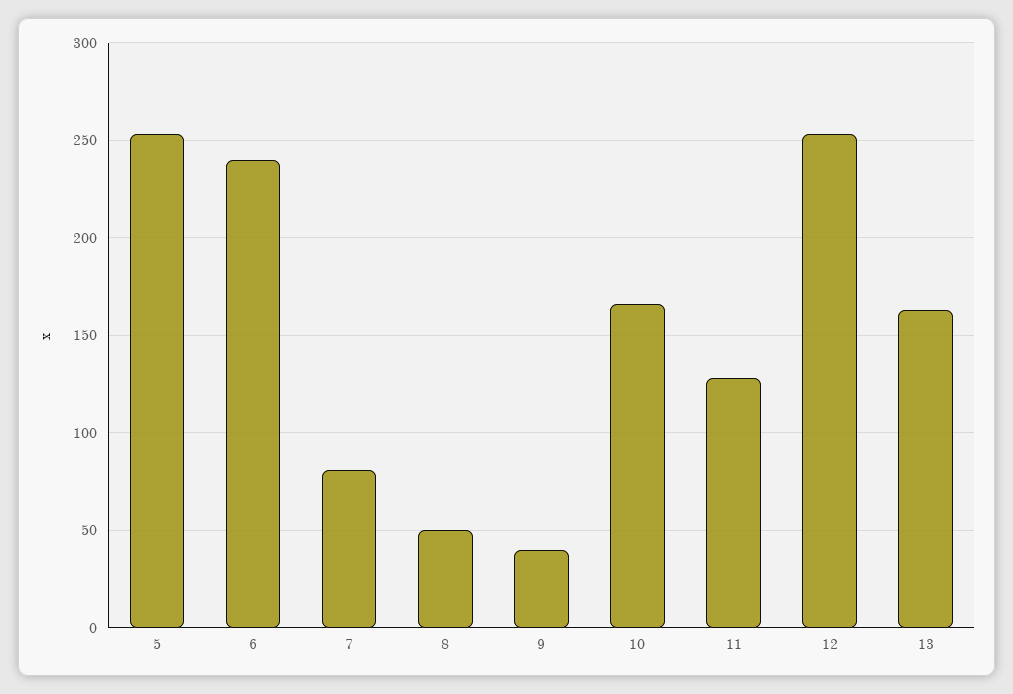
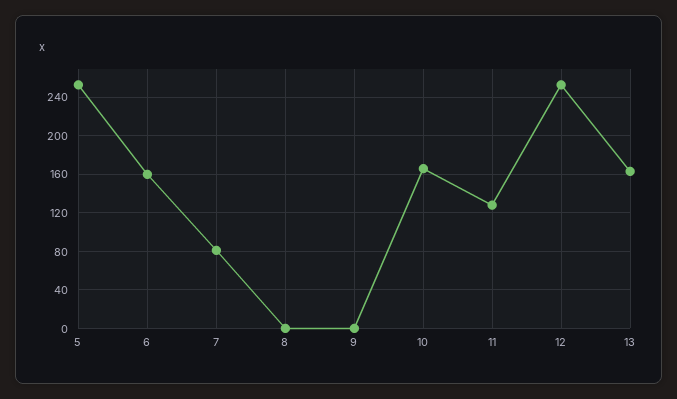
6: 240 -> 160
8: 50 -> 0
9: 40 -> 0

